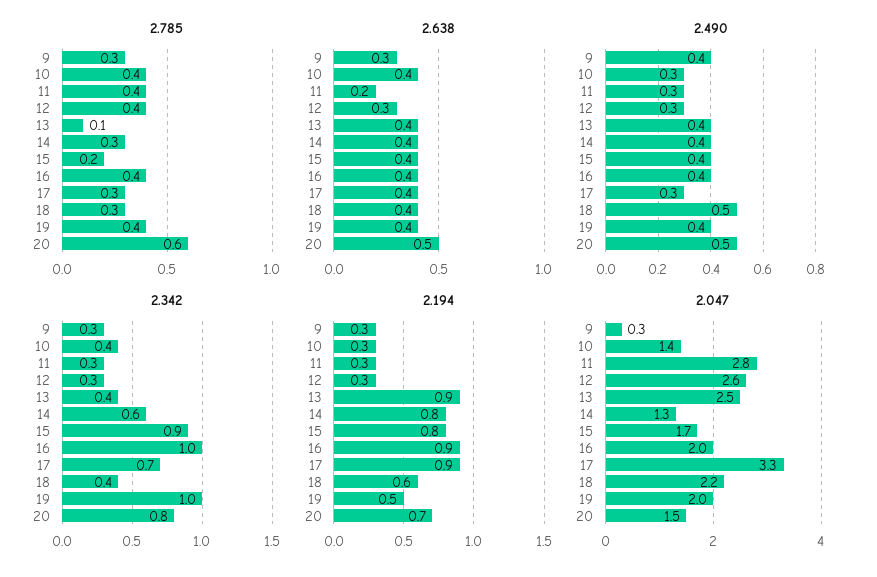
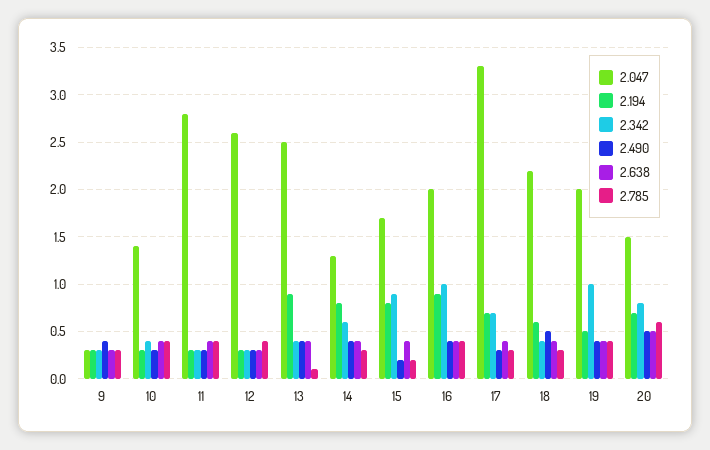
2.638, 11: 0.2 -> 0.4
2.490, 15: 0.4 -> 0.2
2.194, 17: 0.9 -> 0.7

